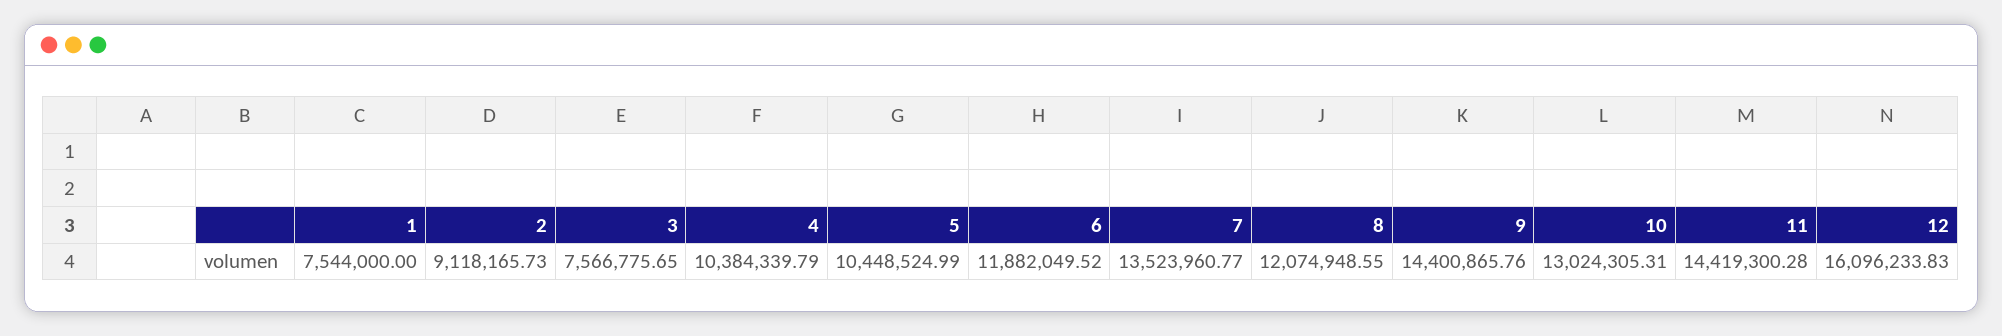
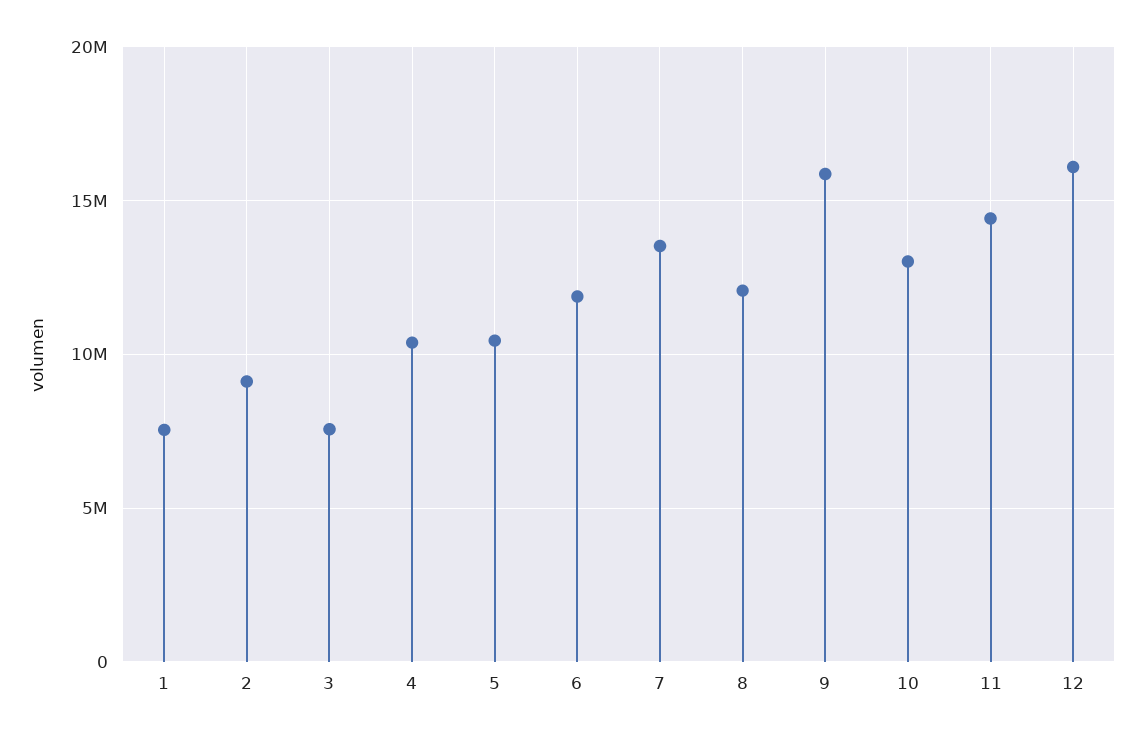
9: 14400865.76 -> 16000000

